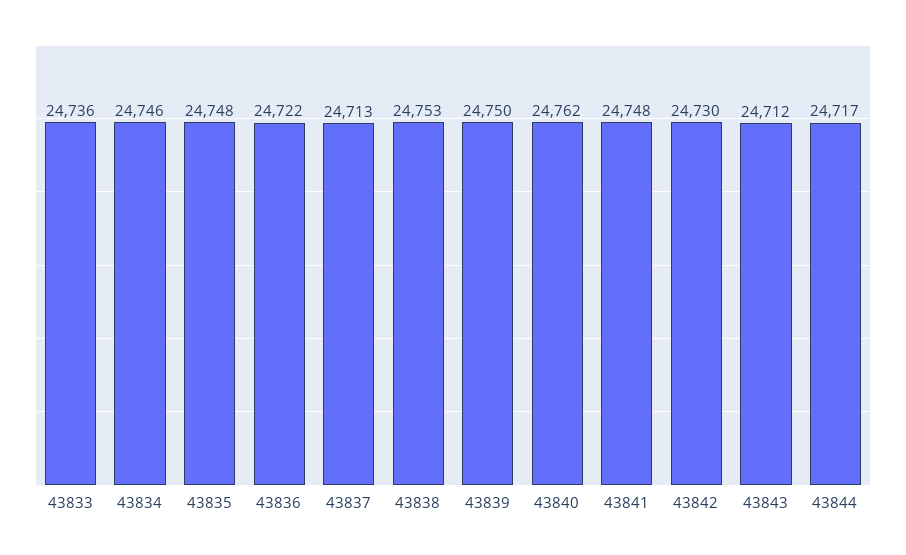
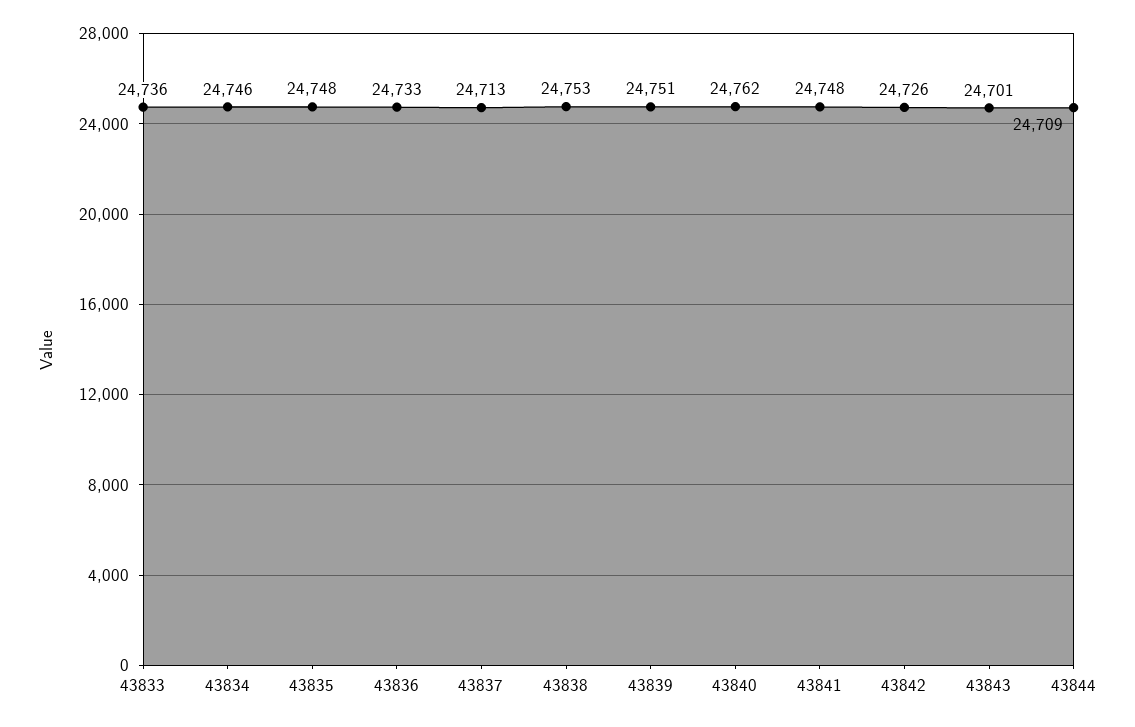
43836: 24722 -> 24733
43839: 24750 -> 24751
43842: 24730 -> 24726
43843: 24712 -> 24701
43844: 24717 -> 24709

